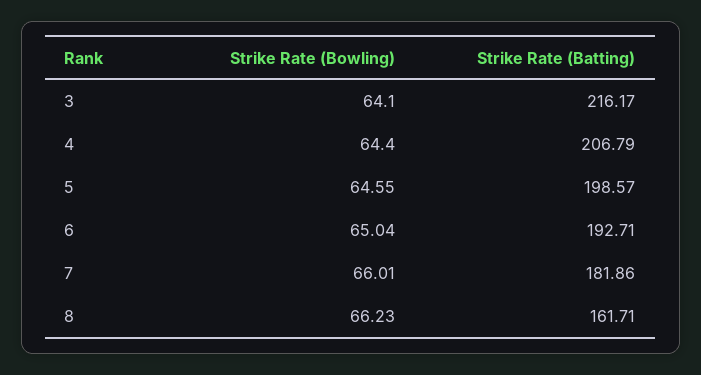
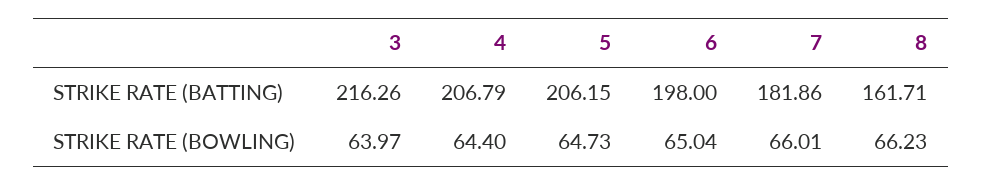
Strike Rate (Bowling), 3: 64.1 -> 63.97
Strike Rate (Batting), 3: 216.17 -> 216.26
Strike Rate (Bowling), 5: 64.55 -> 64.73
Strike Rate (Batting), 5: 198.57 -> 206.15
Strike Rate (Batting), 6: 192.71 -> 198

